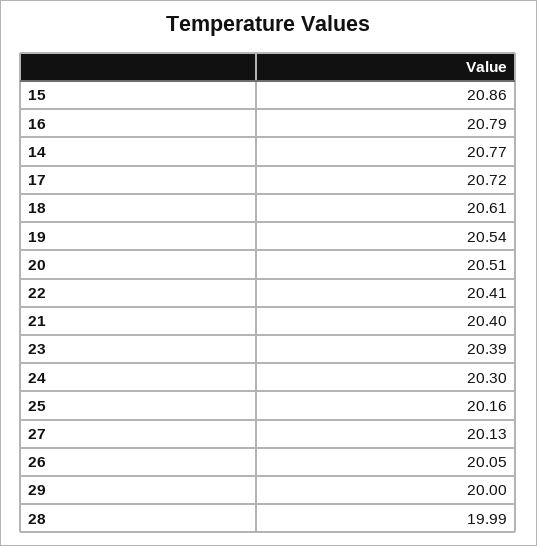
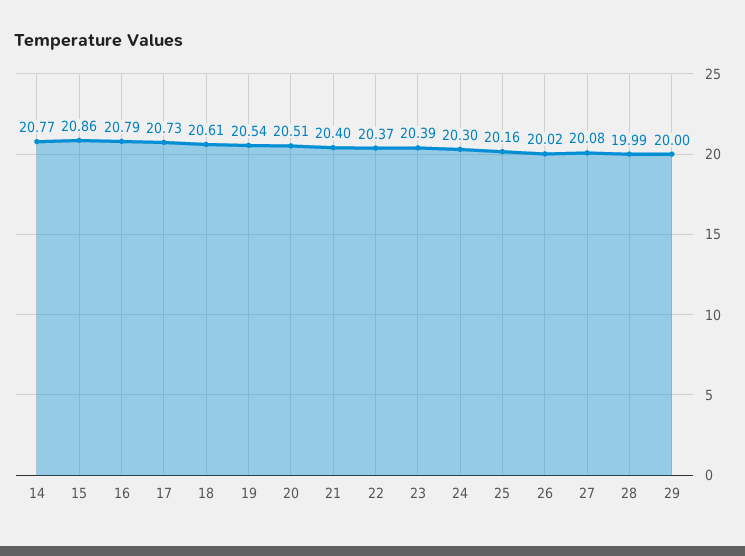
17: 20.72 -> 20.73
22: 20.41 -> 20.37
27: 20.13 -> 20.08
26: 20.05 -> 20.02

